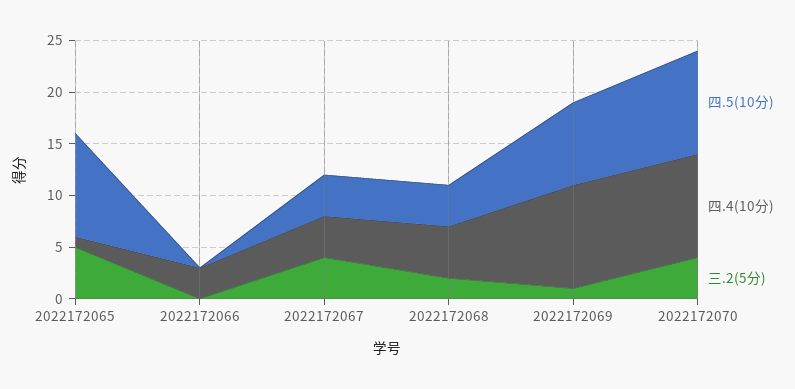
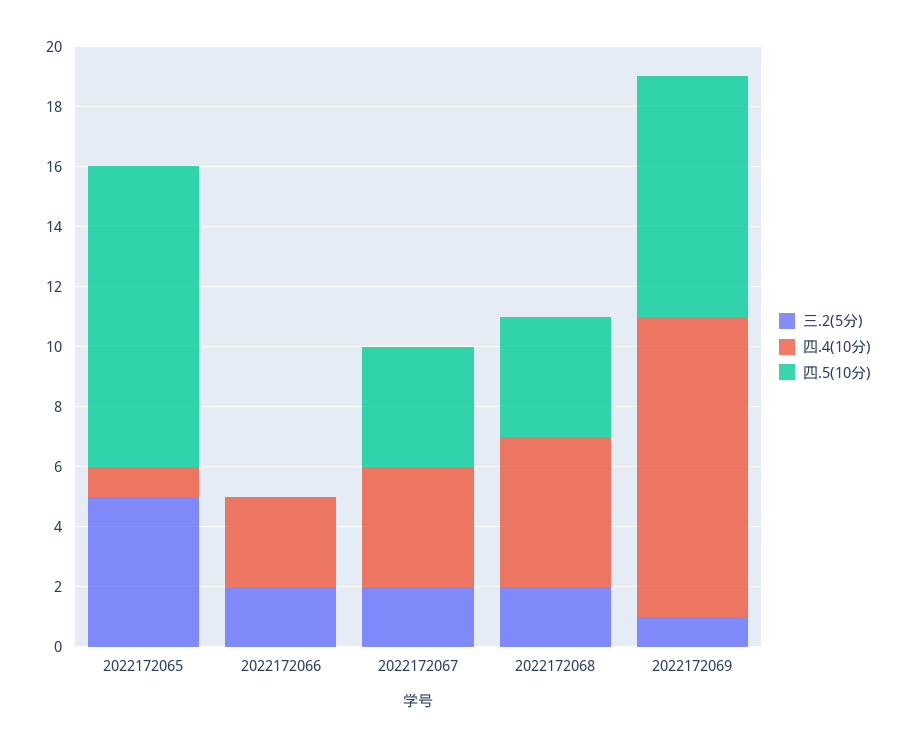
三.2(5分), 2022172066: 0 -> 2
三.2(5分), 2022172067: 4 -> 2
四.5(10分), 2022172070: 10 -> none
四.4(10分), 2022172070: 10 -> none
三.2(5分), 2022172070: 4 -> none

